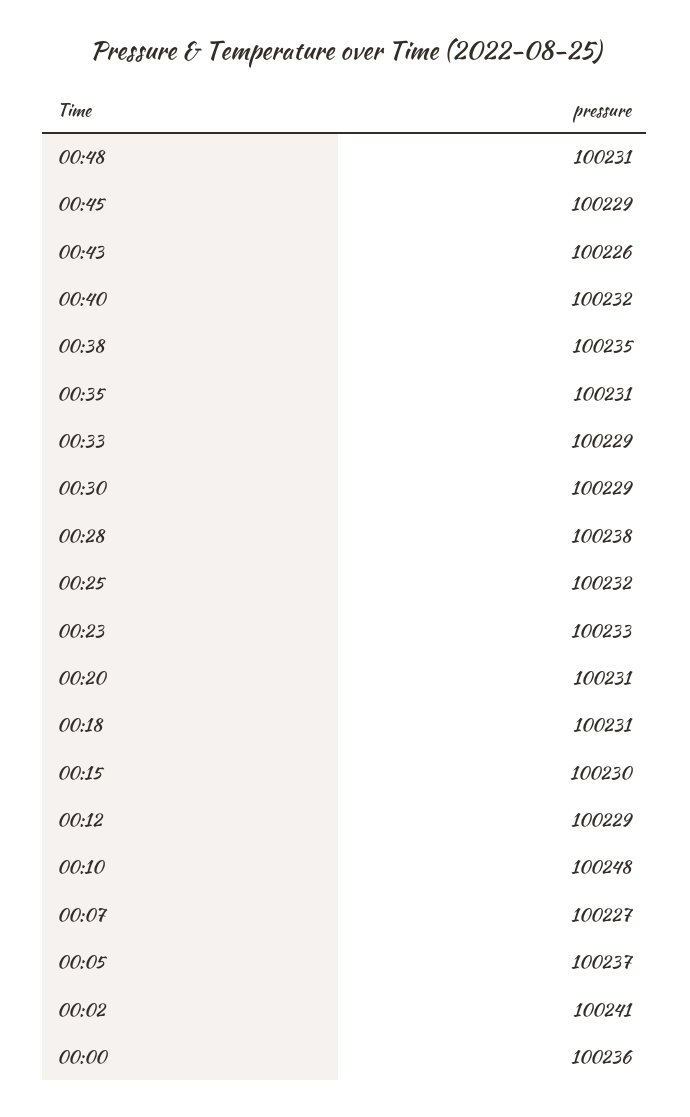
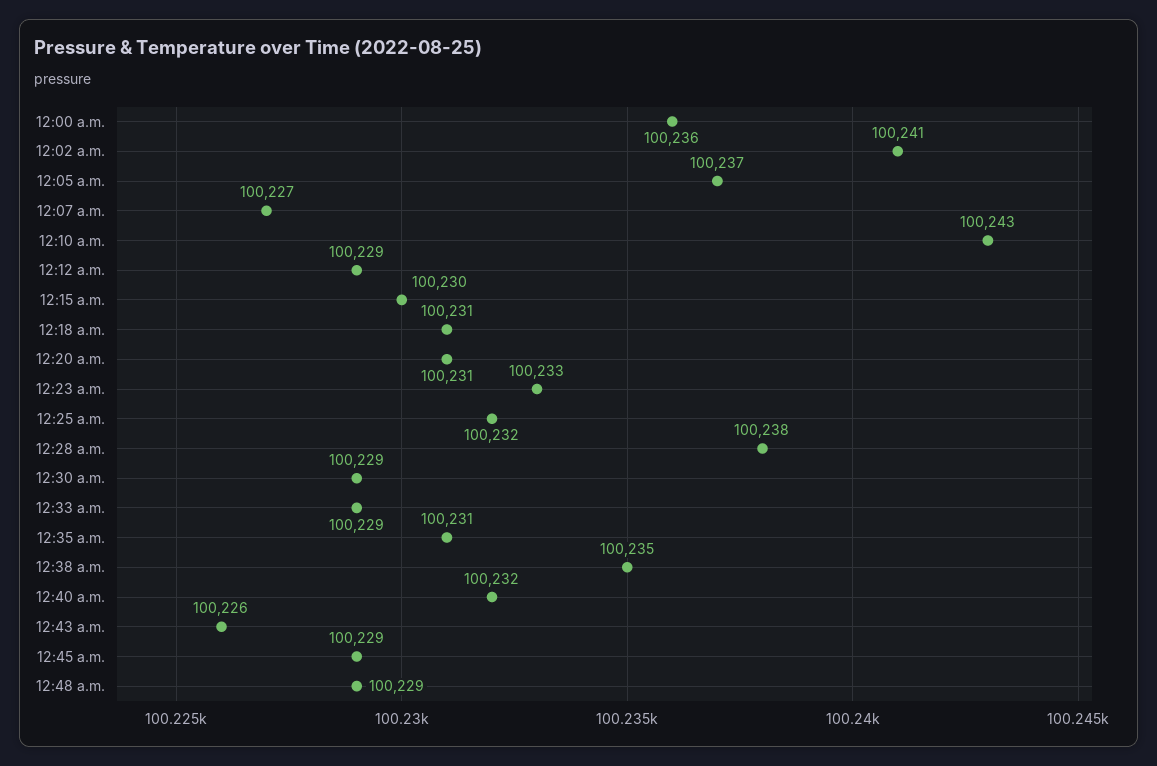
00:48: 100231 -> 100229
00:10: 100248 -> 100243

